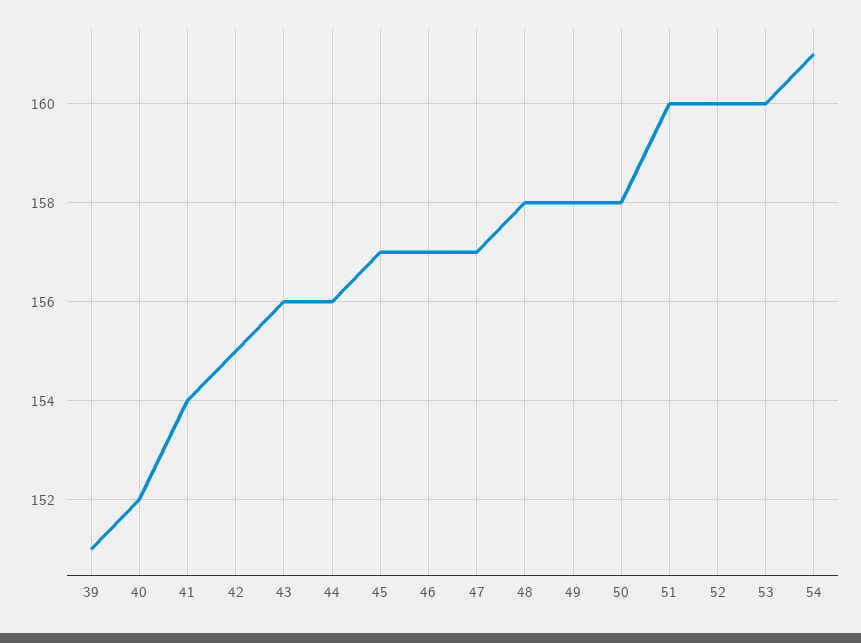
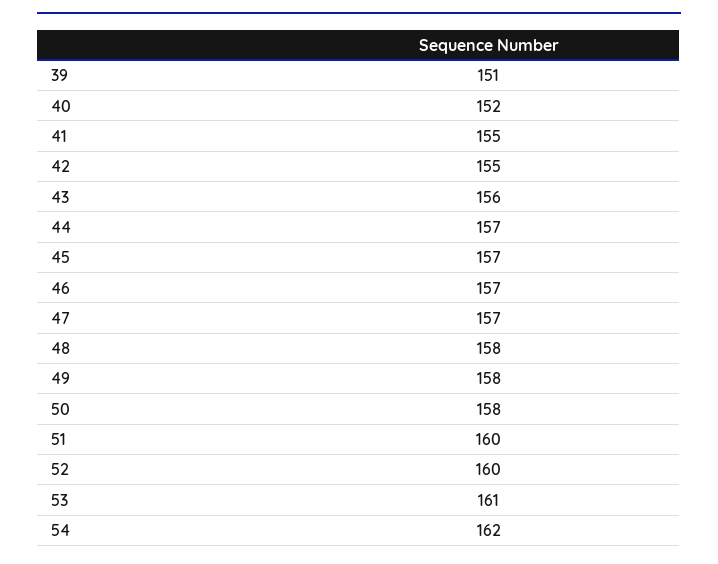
41: 154 -> 155
44: 156 -> 157
53: 160 -> 161
54: 161 -> 162

